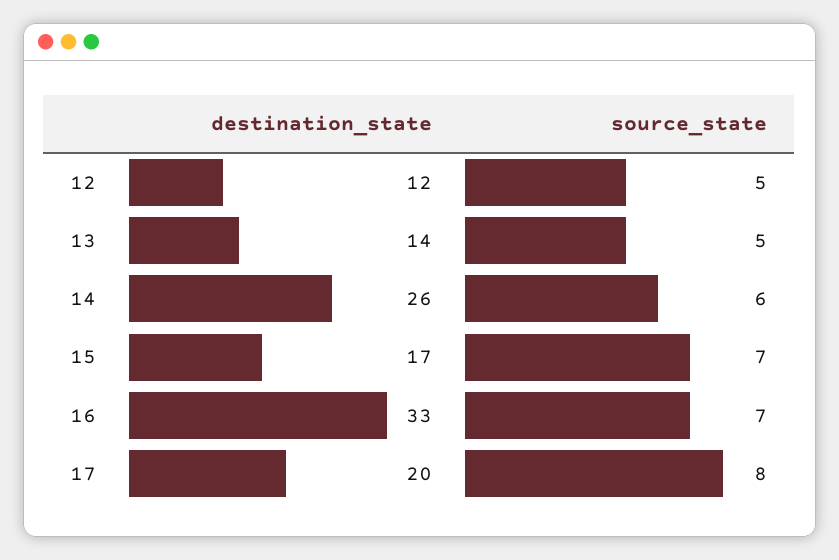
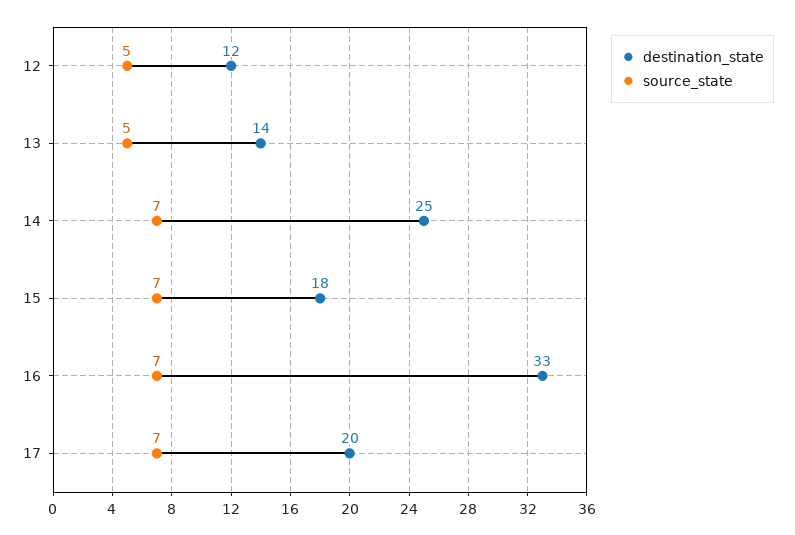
destination_state, 14: 26 -> 25
source_state, 14: 6 -> 7
destination_state, 15: 17 -> 18
source_state, 17: 8 -> 7

